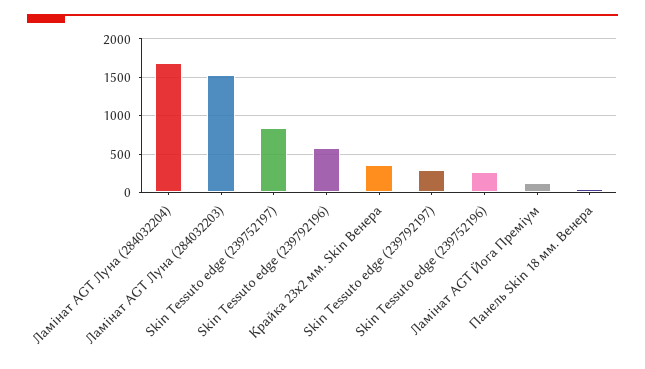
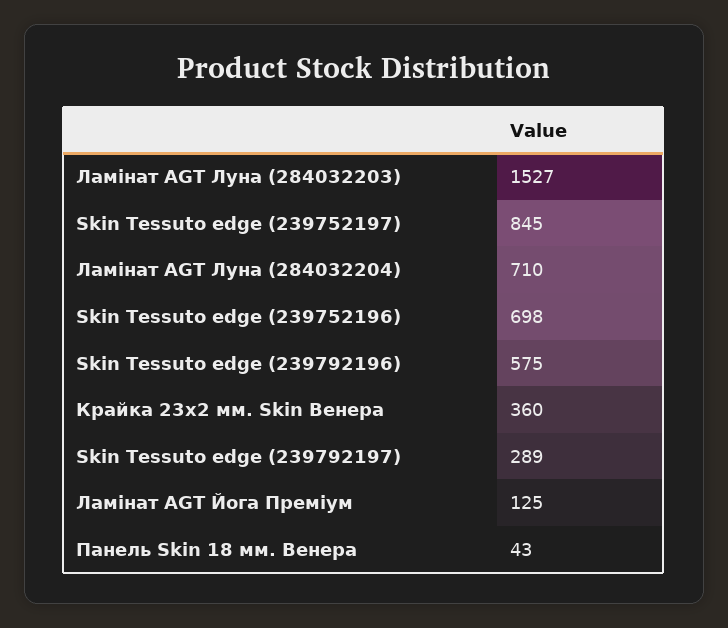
Ламінат AGT Луна (284032204): 1700 -> 710
Skin Tessuto edge (239752196): 300 -> 698

